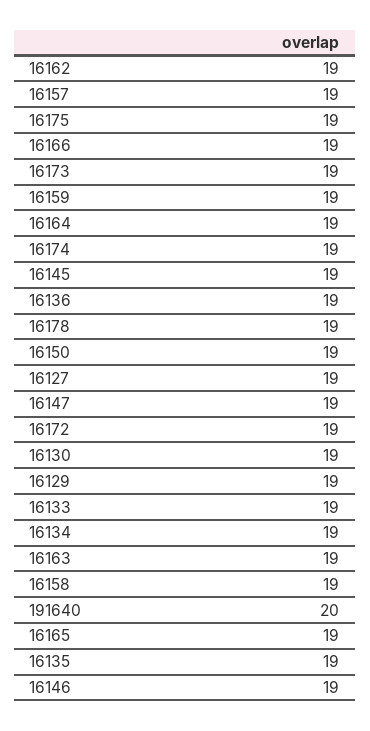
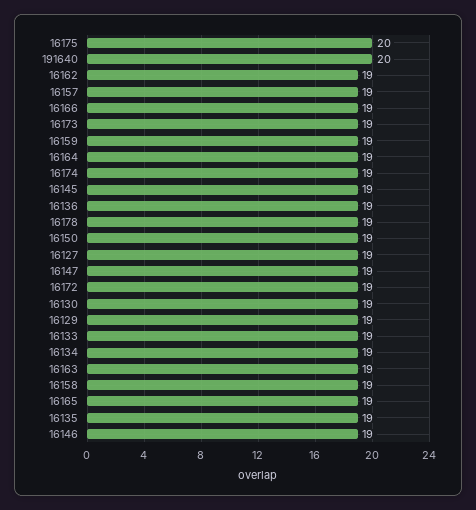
16175: 19 -> 20

